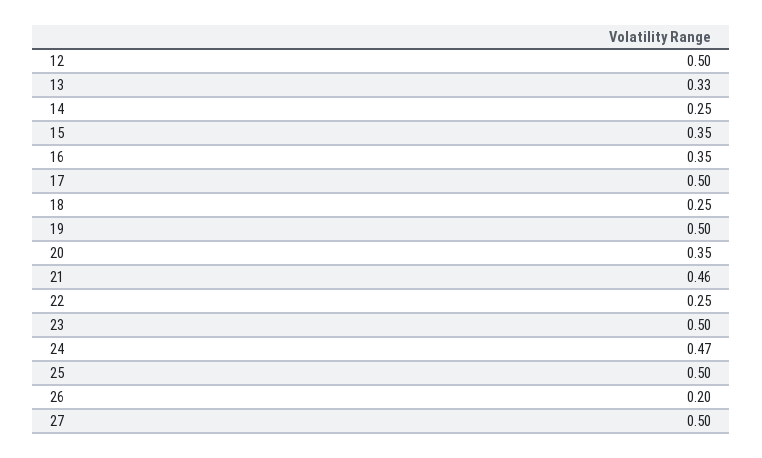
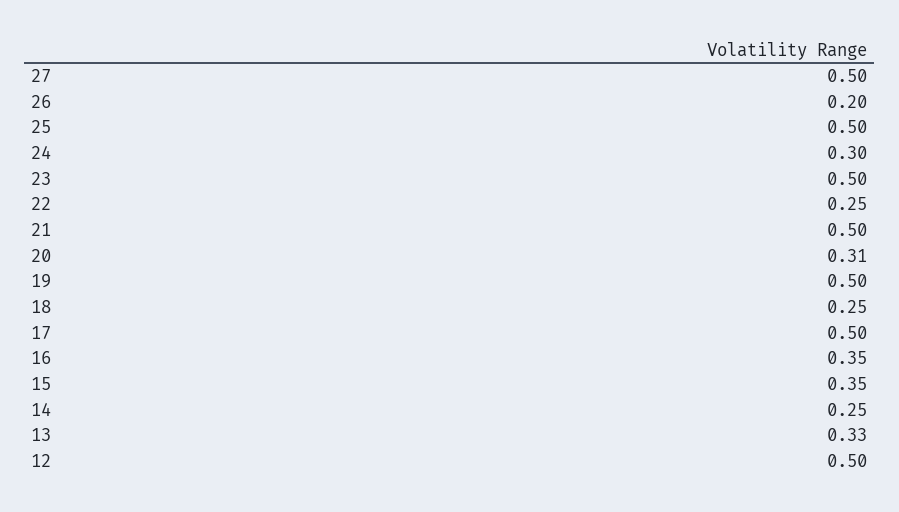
20: 0.35 -> 0.31
21: 0.46 -> 0.5
24: 0.47 -> 0.3

